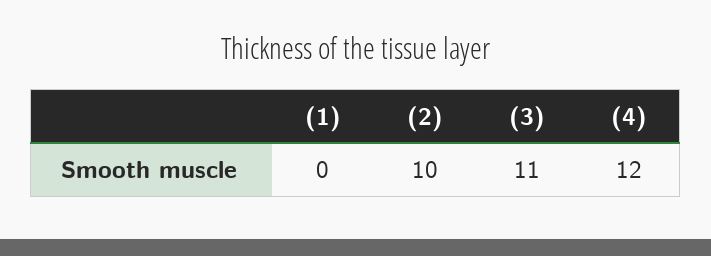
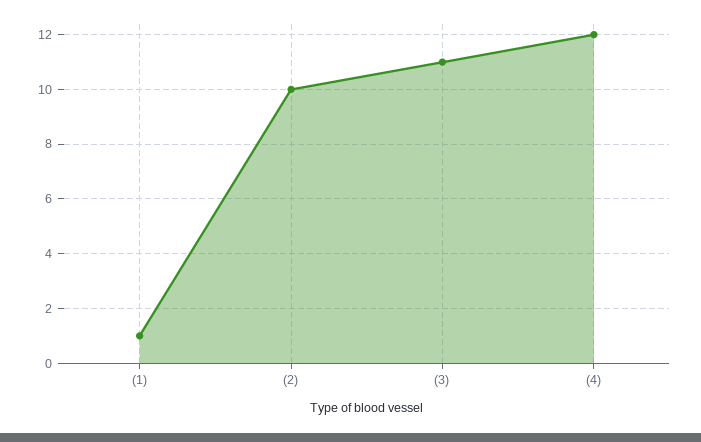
(1): 0 -> 1

